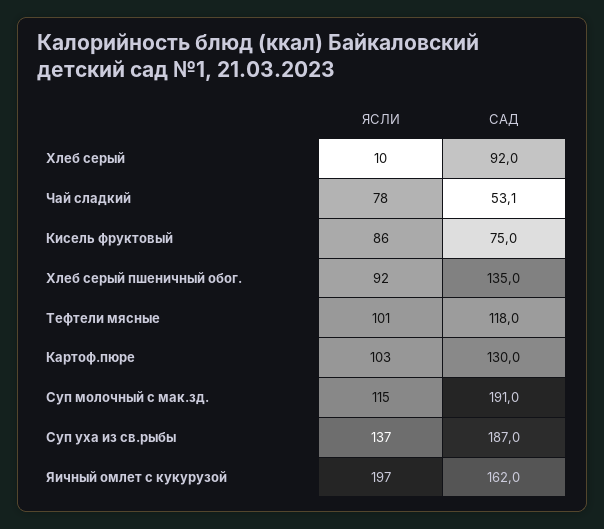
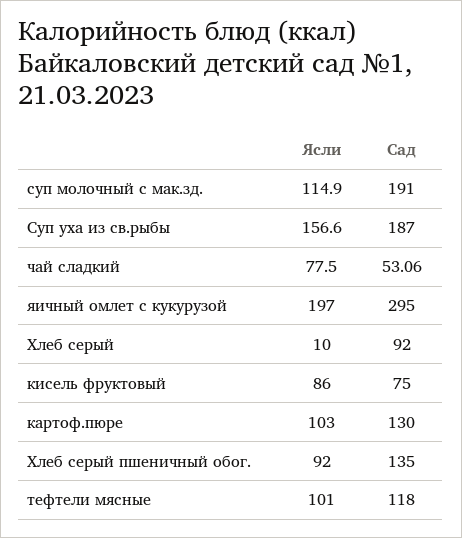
ЯСЛИ, Суп уха из св.рыбы: 137 -> 156.6
САД, Яичный омлет с кукурузой: 162 -> 295

